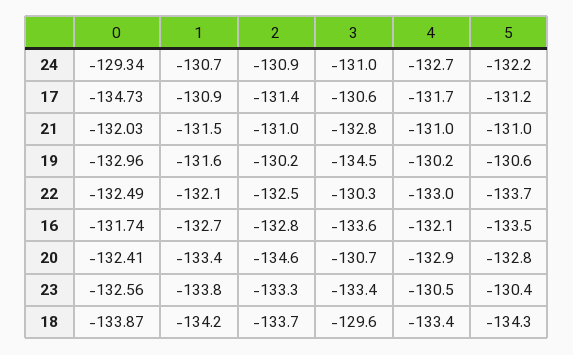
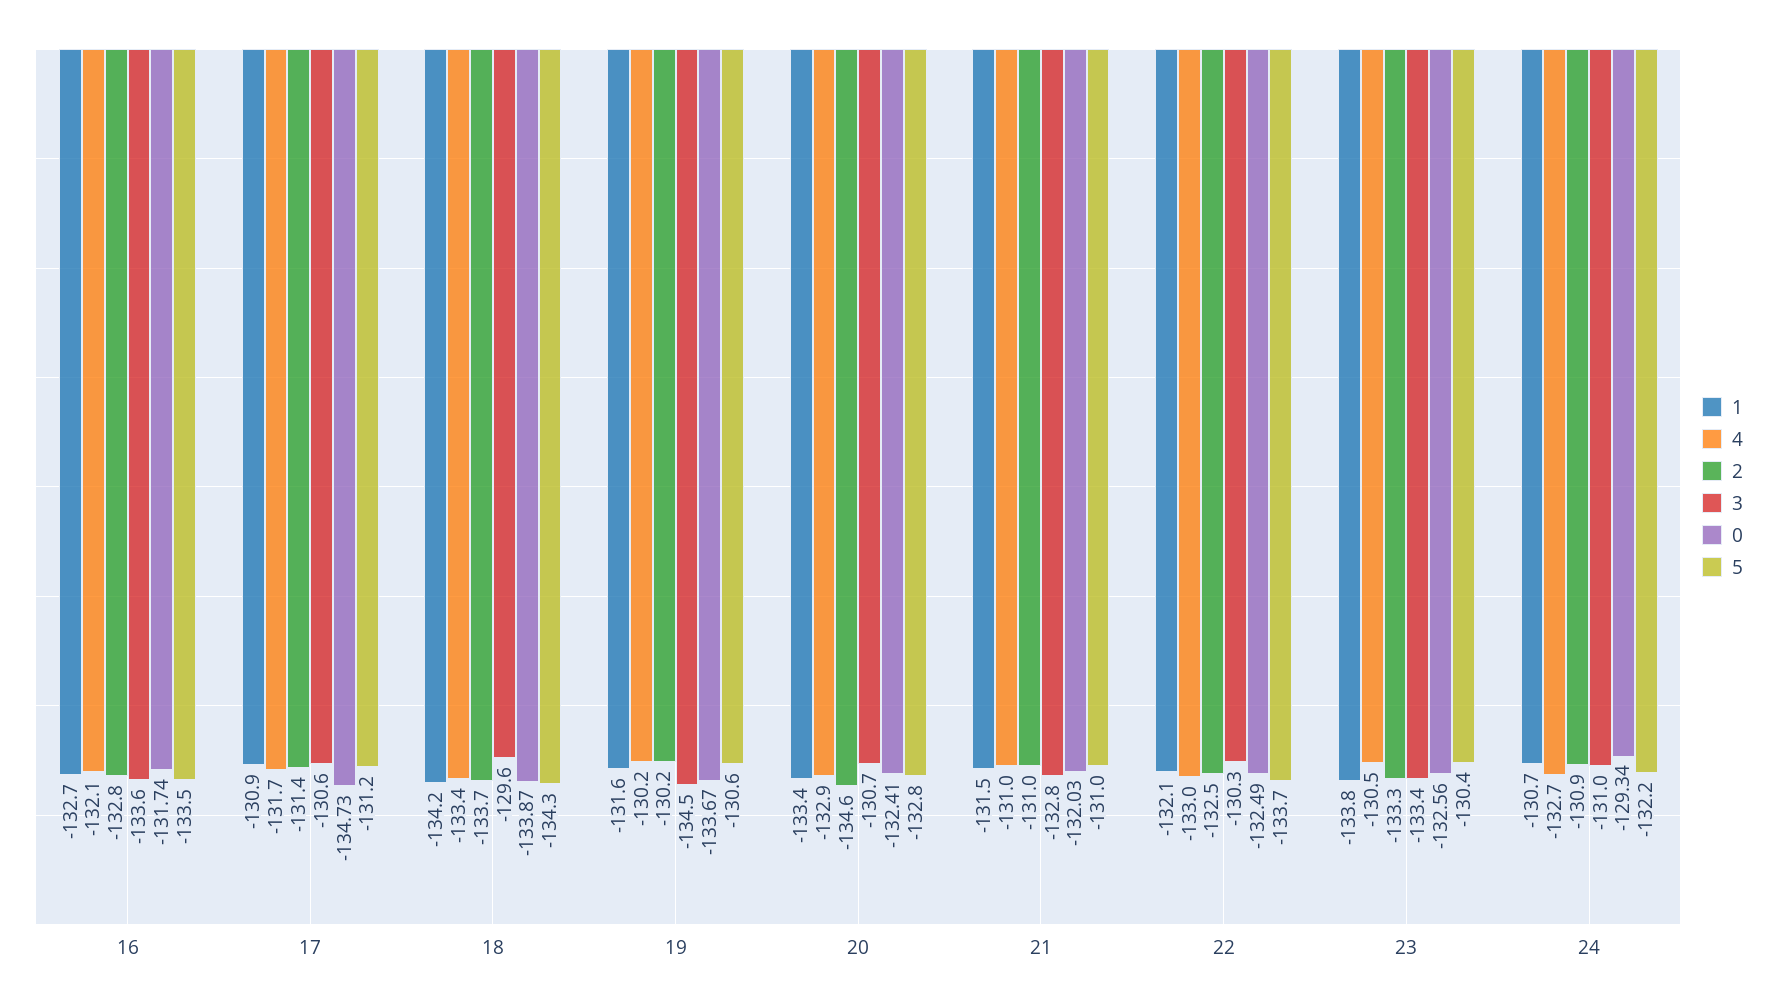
0, 19: -132.96 -> -133.67

